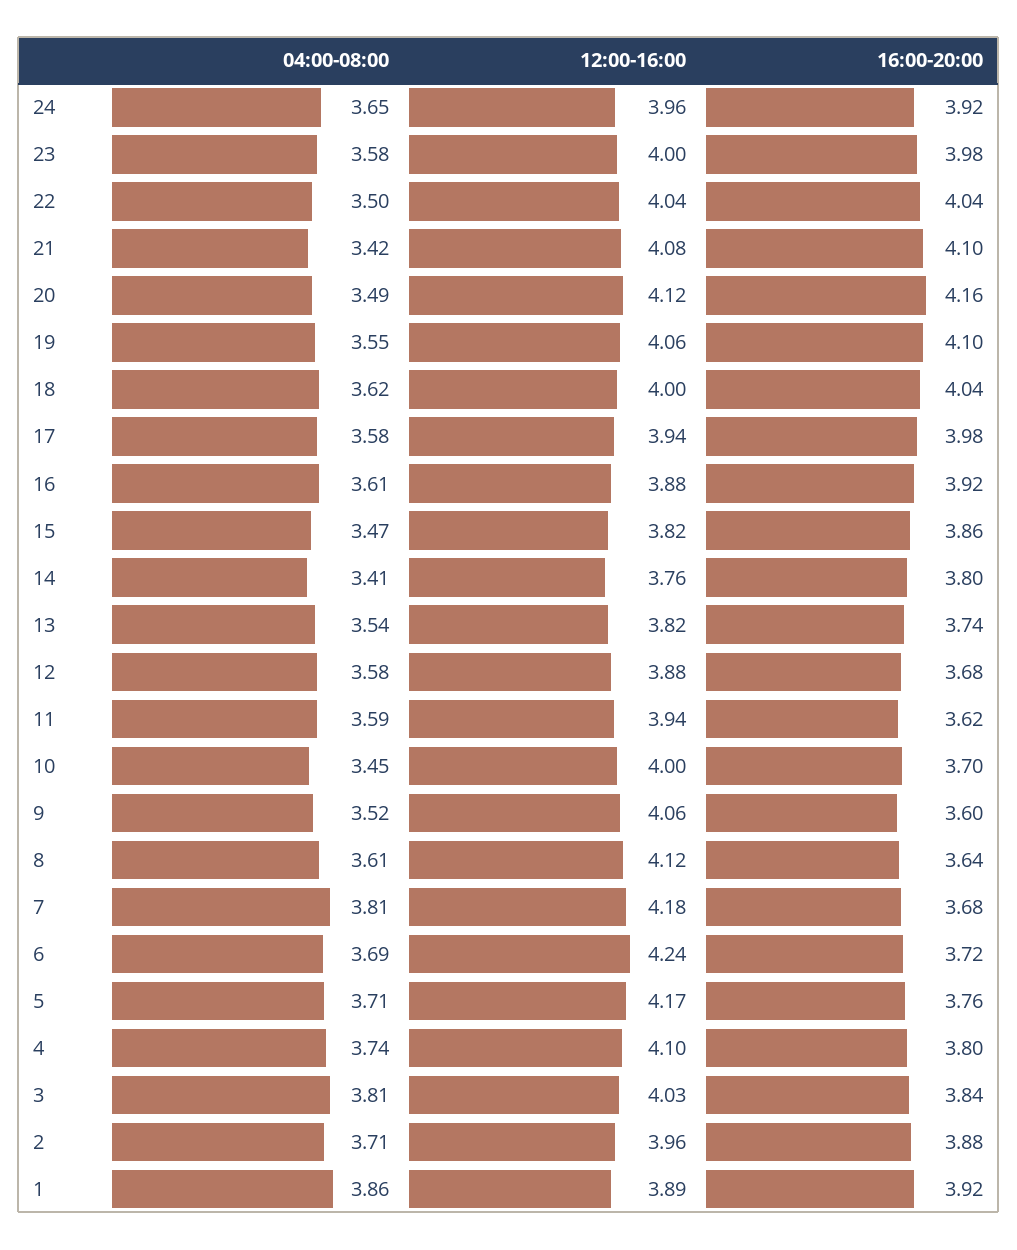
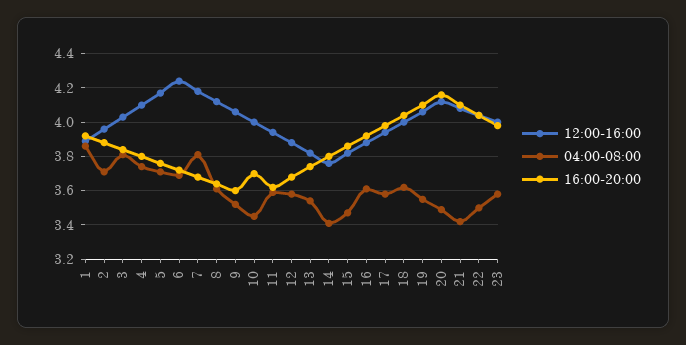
04:00-08:00, 24: 3.65 -> none
12:00-16:00, 24: 3.96 -> none
16:00-20:00, 24: 3.92 -> none

